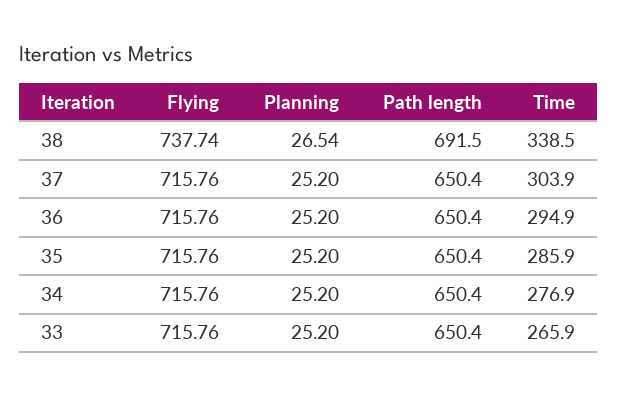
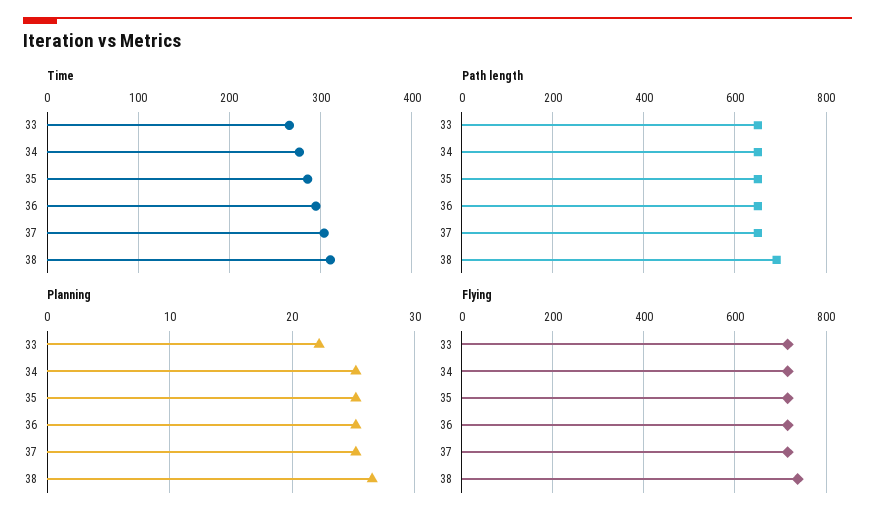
Time, 38: 338.5 -> 310
Planning, 33: 25.2 -> 22

